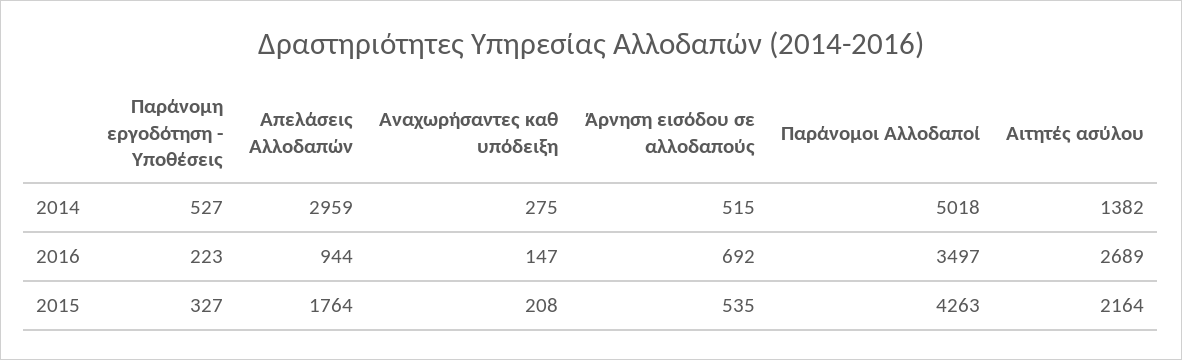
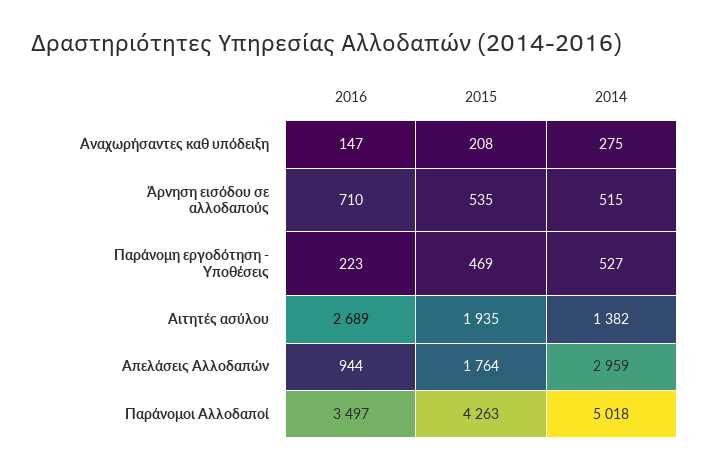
Άρνηση εισόδου σε αλλοδαπούς, 2016: 692 -> 710
Παράνομη εργοδότηση - Υποθέσεις, 2015: 327 -> 469
Αιτητές ασύλου, 2015: 2164 -> 1935

